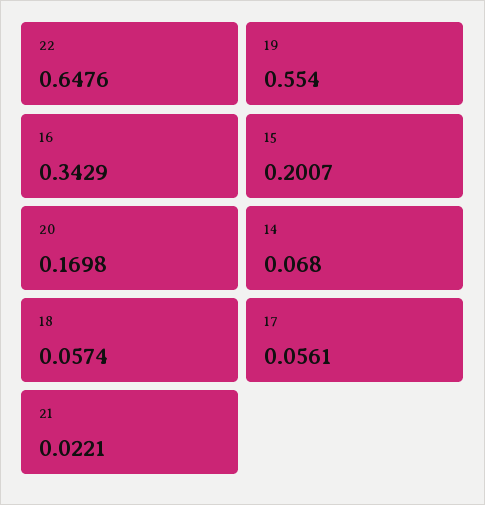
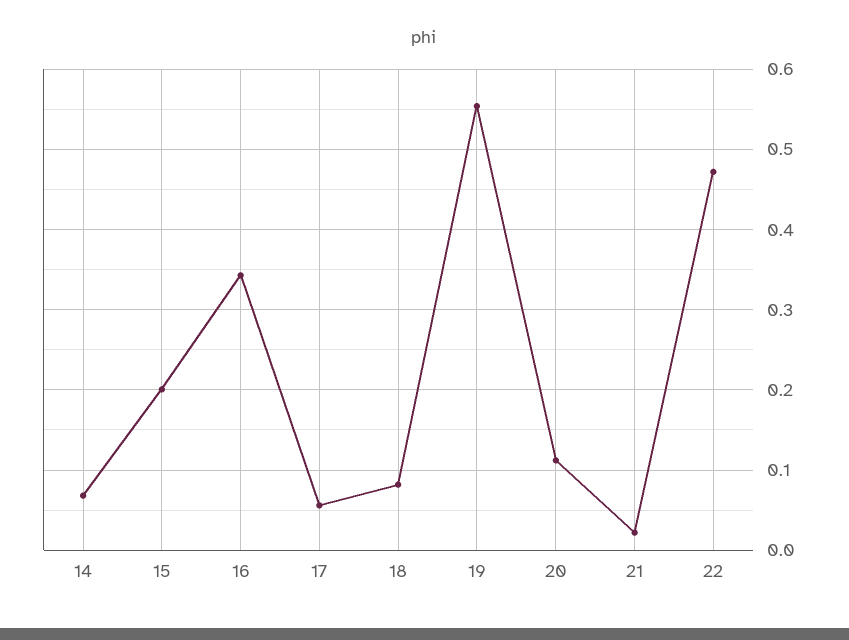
22: 0.6476 -> 0.47
20: 0.1698 -> 0.11
18: 0.0574 -> 0.08

